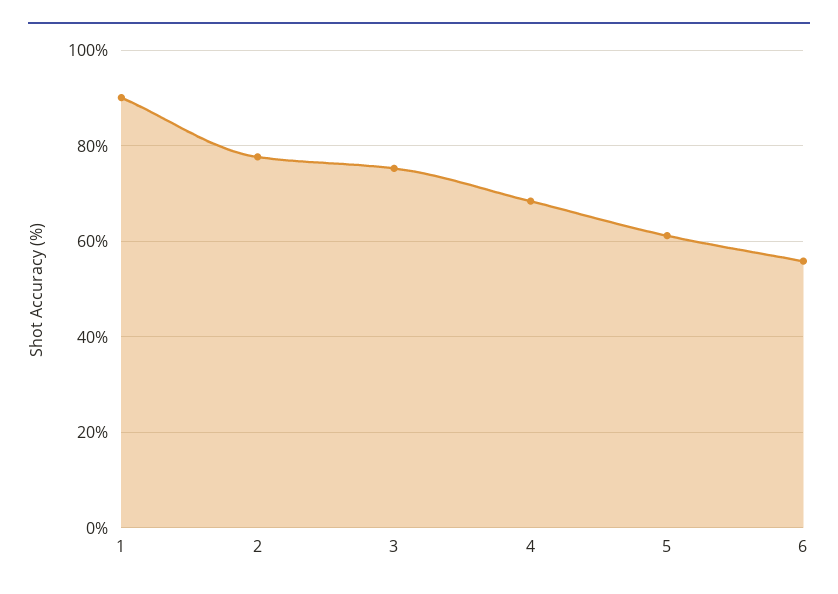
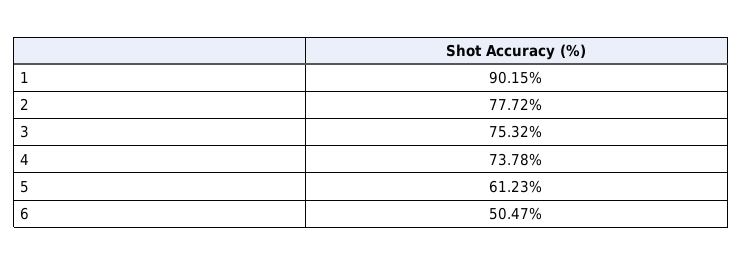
4: 68 -> 73.78
6: 56 -> 50.47

